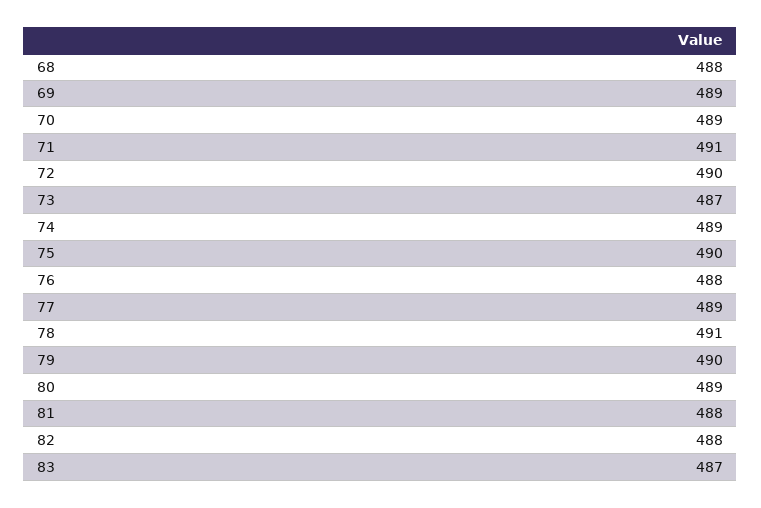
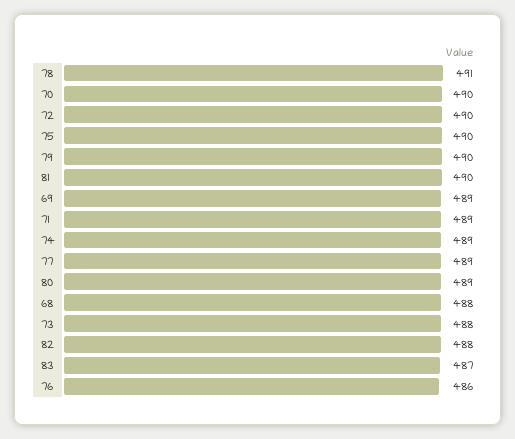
70: 489 -> 490
71: 491 -> 489
73: 487 -> 488
76: 488 -> 486
81: 488 -> 490

